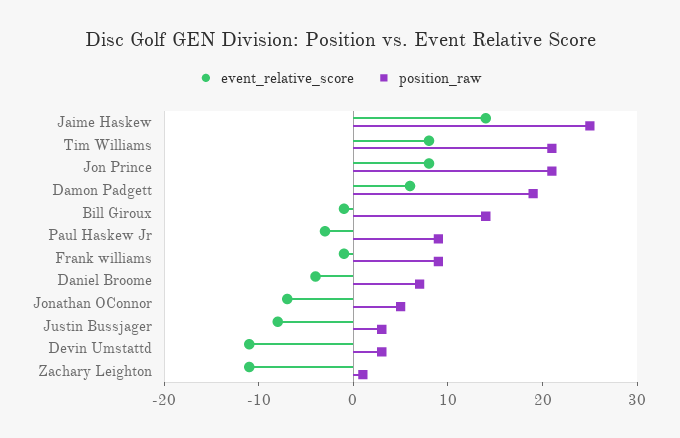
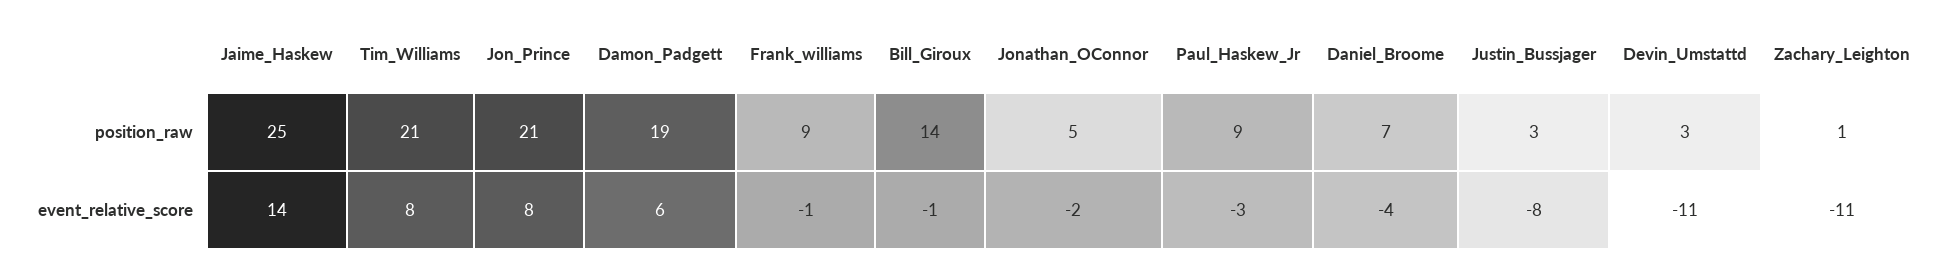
event_relative_score, Jonathan OConnor: -7 -> -2

